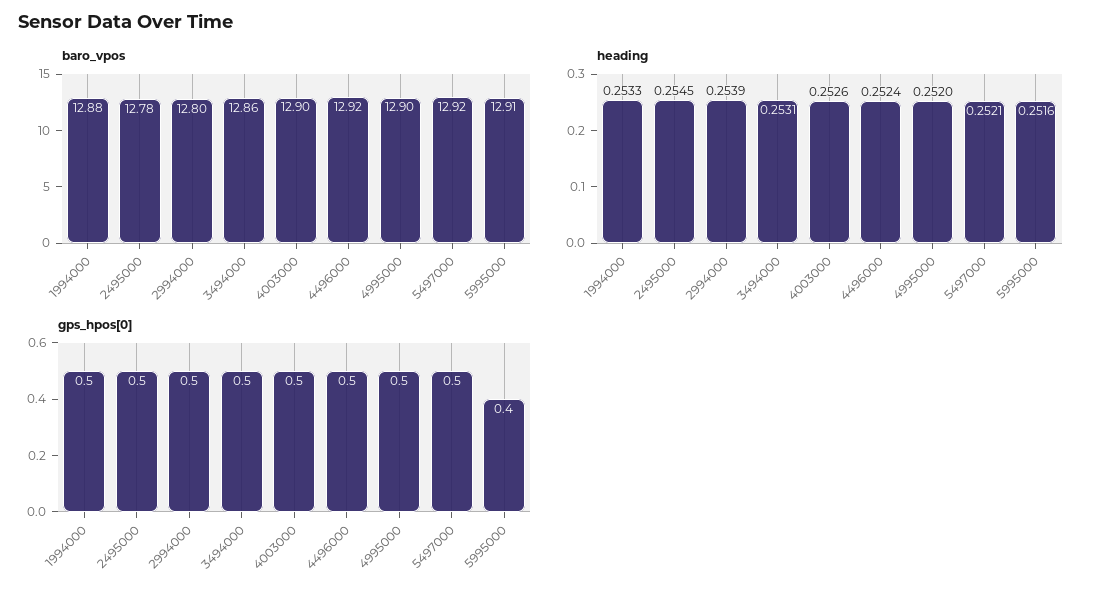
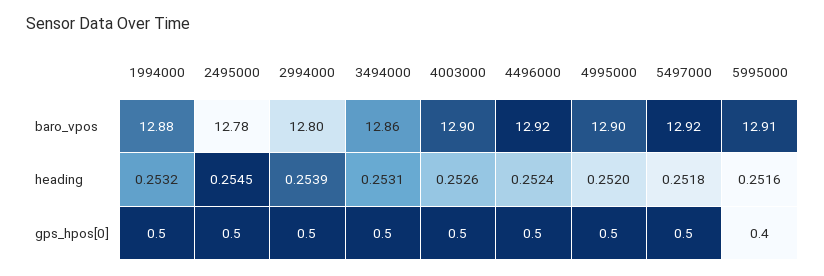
heading, 1994000: 0.2533 -> 0.2532
heading, 5497000: 0.2521 -> 0.2518

